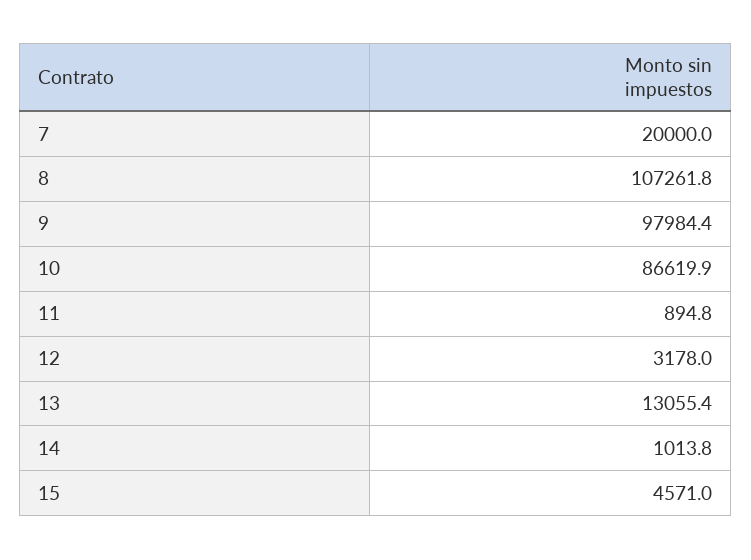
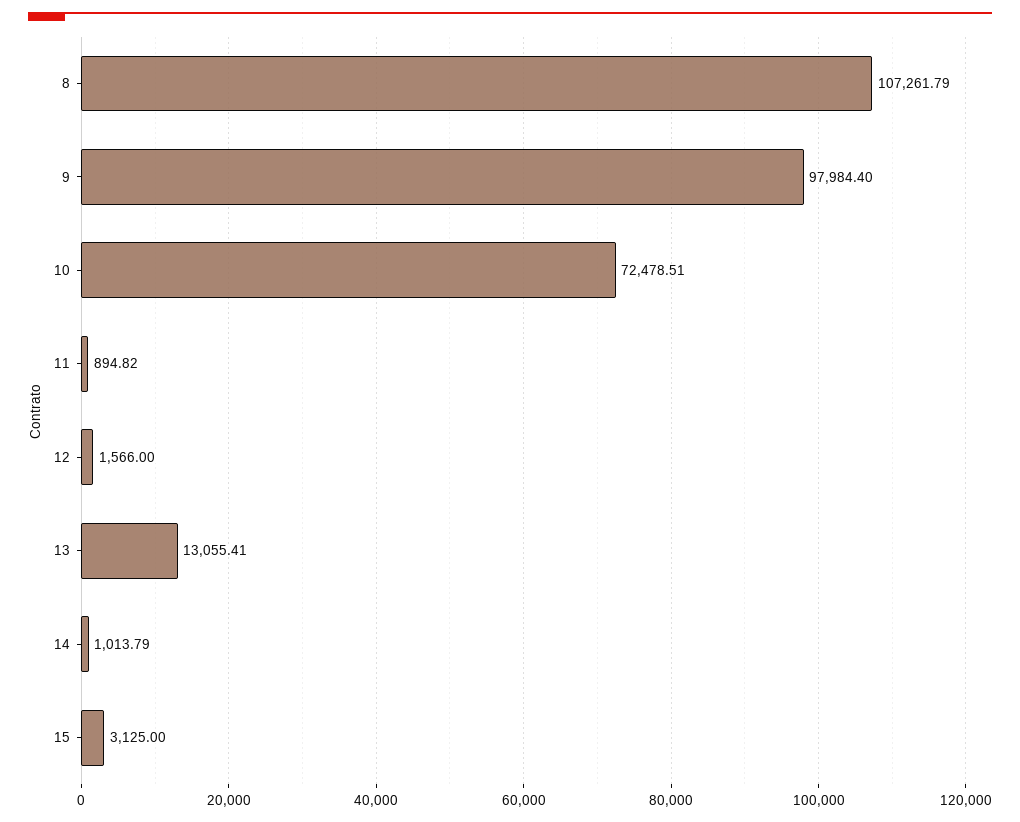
7: 20000 -> none
10: 86619.9 -> 72478.51
12: 3178 -> 1566
15: 4571 -> 3125

